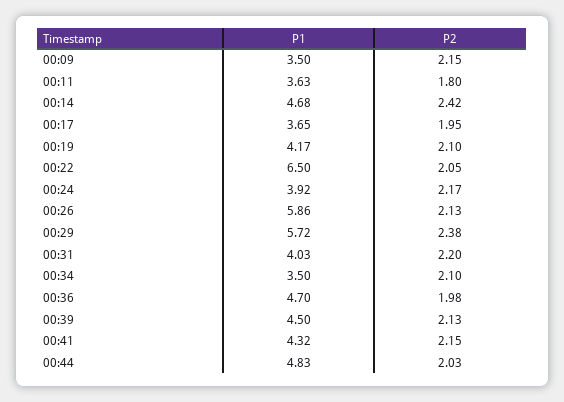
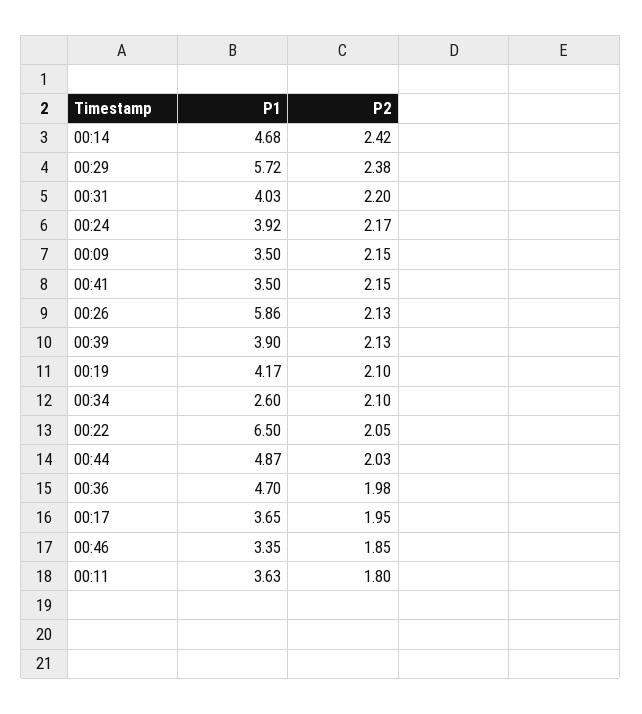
P1, 00:34: 3.5 -> 2.6
P1, 00:39: 4.5 -> 3.9
P1, 00:41: 4.32 -> 3.5
P1, 00:44: 4.83 -> 4.87
P1, 00:46: none -> 3.35
P2, 00:46: none -> 1.85

